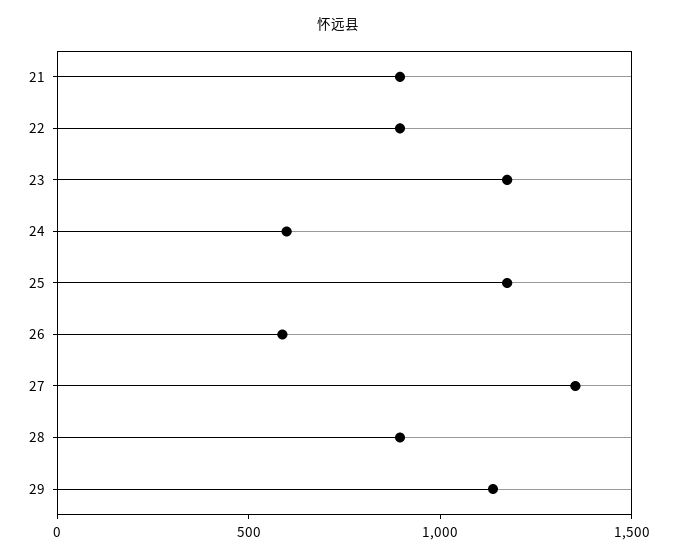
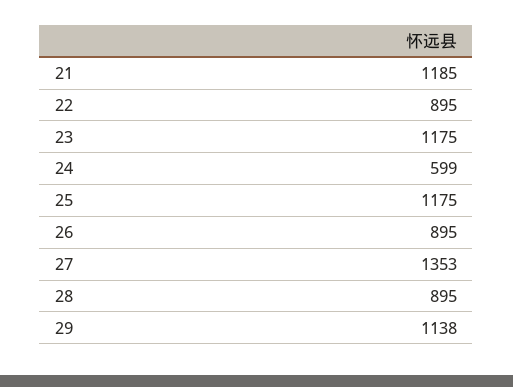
21: 900 -> 1185
26: 600 -> 895

